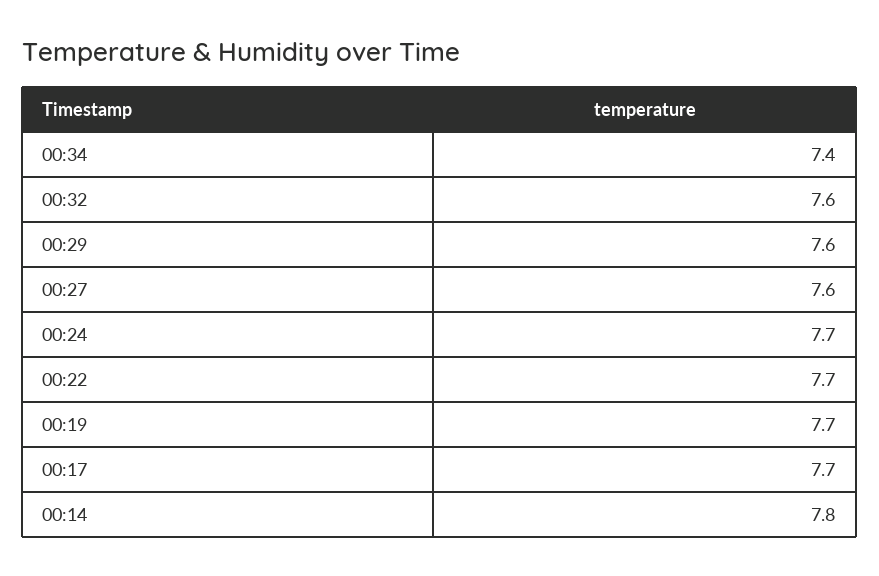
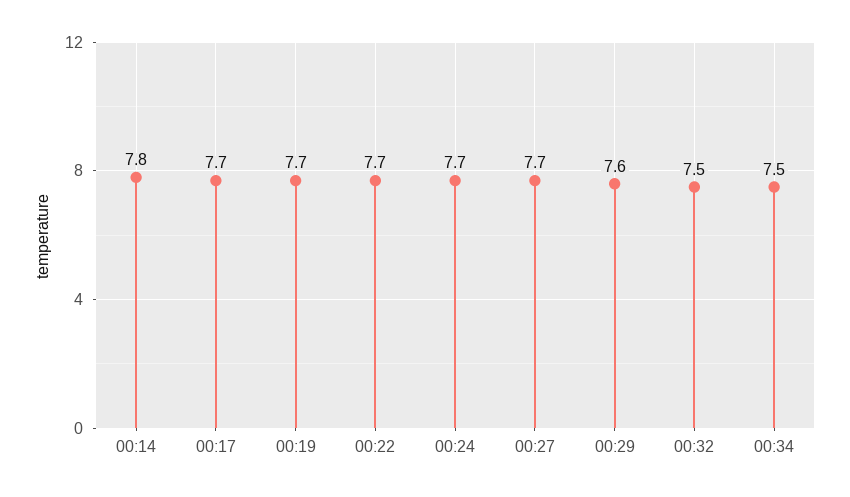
00:34: 7.4 -> 7.5
00:32: 7.6 -> 7.5
00:27: 7.6 -> 7.7

